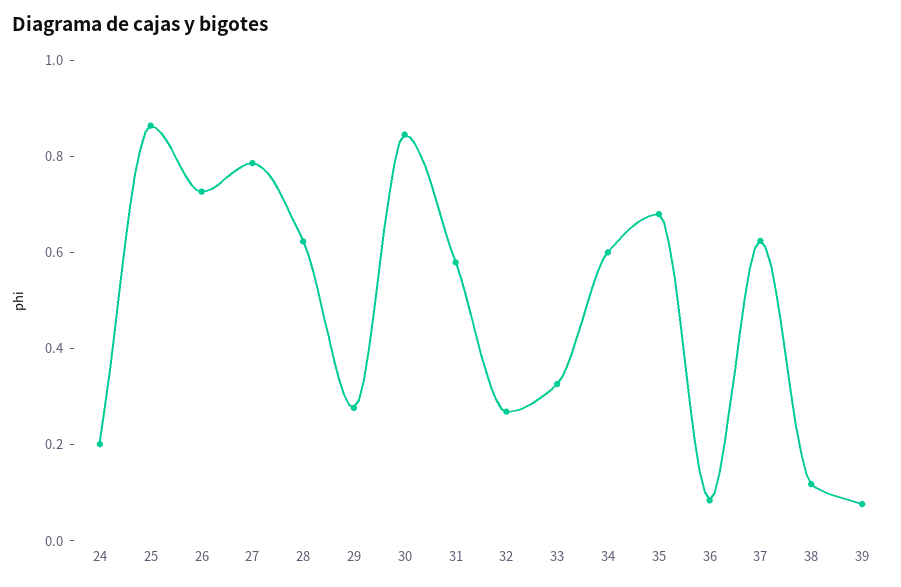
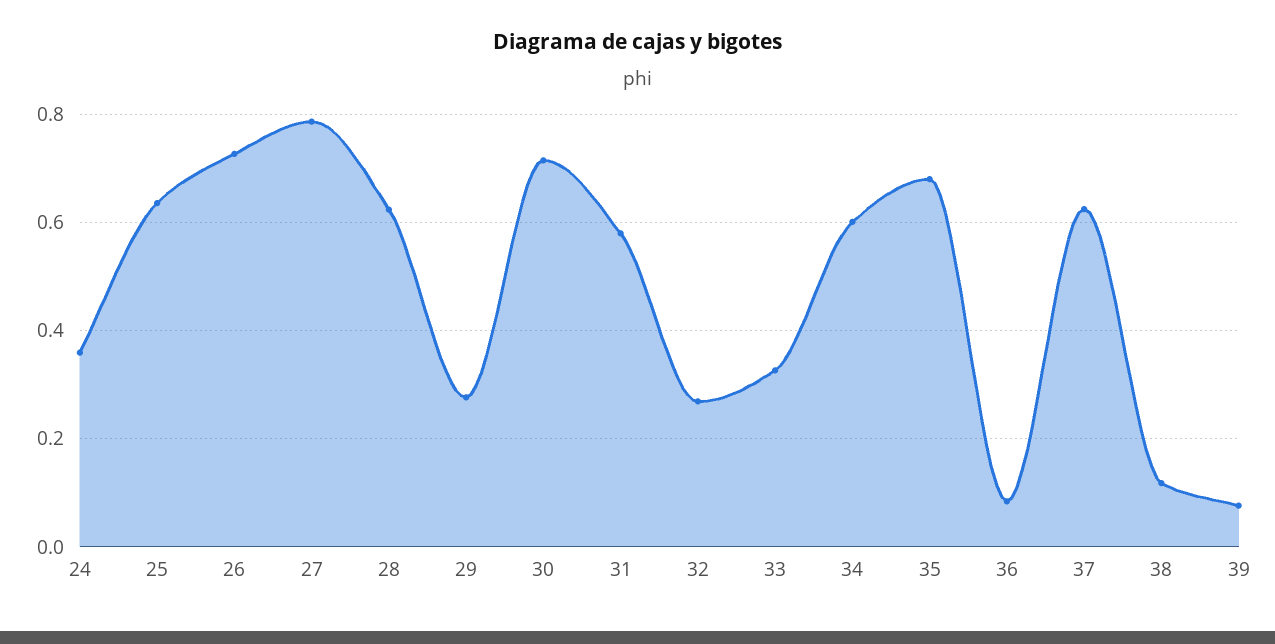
24: 0.2 -> 0.36
25: 0.85 -> 0.64
30: 0.85 -> 0.72

